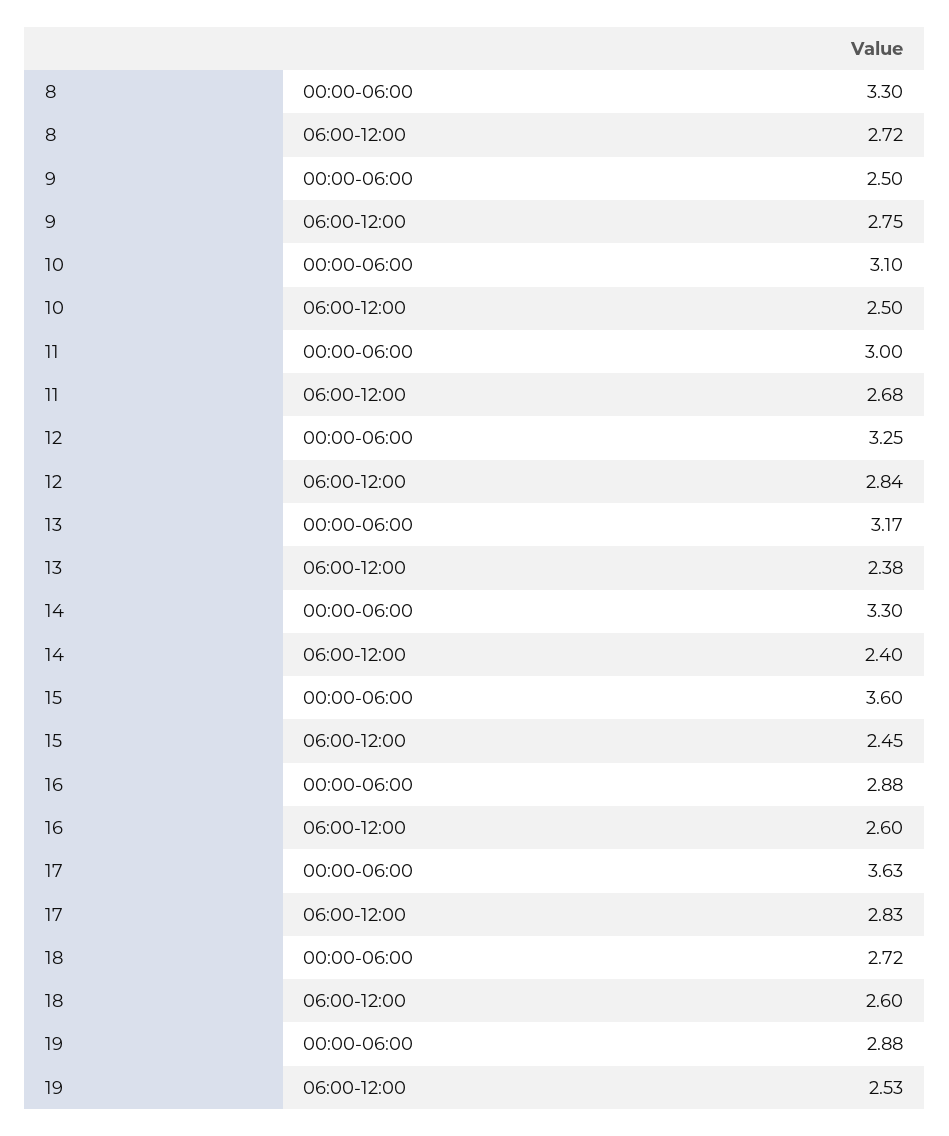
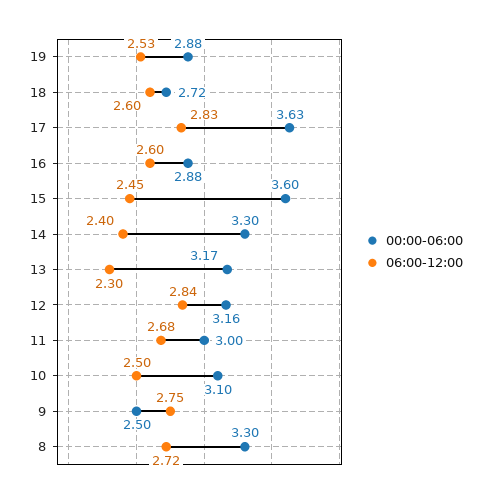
00:00-06:00, 12: 3.25 -> 3.16
06:00-12:00, 13: 2.38 -> 2.3

